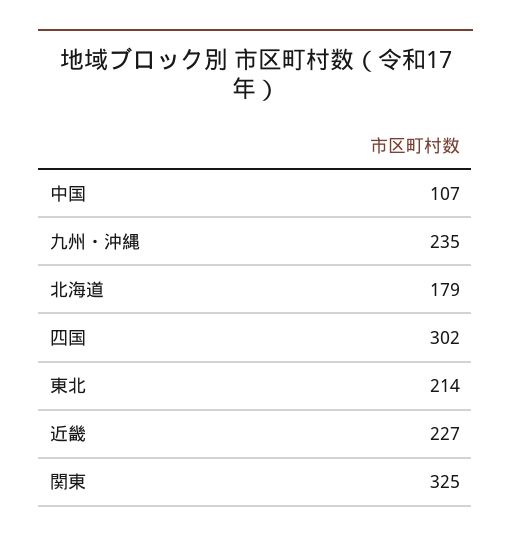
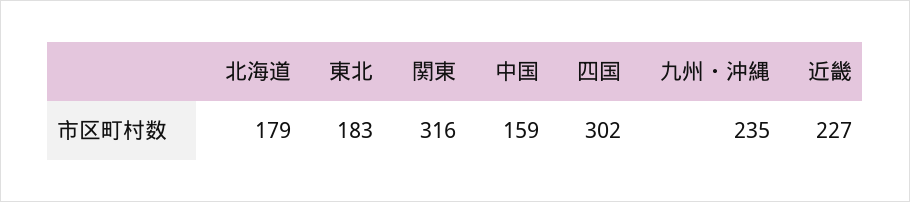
中国: 107 -> 159
東北: 214 -> 183
関東: 325 -> 316

